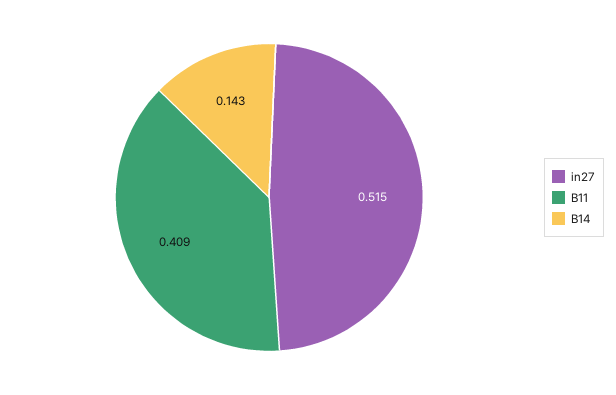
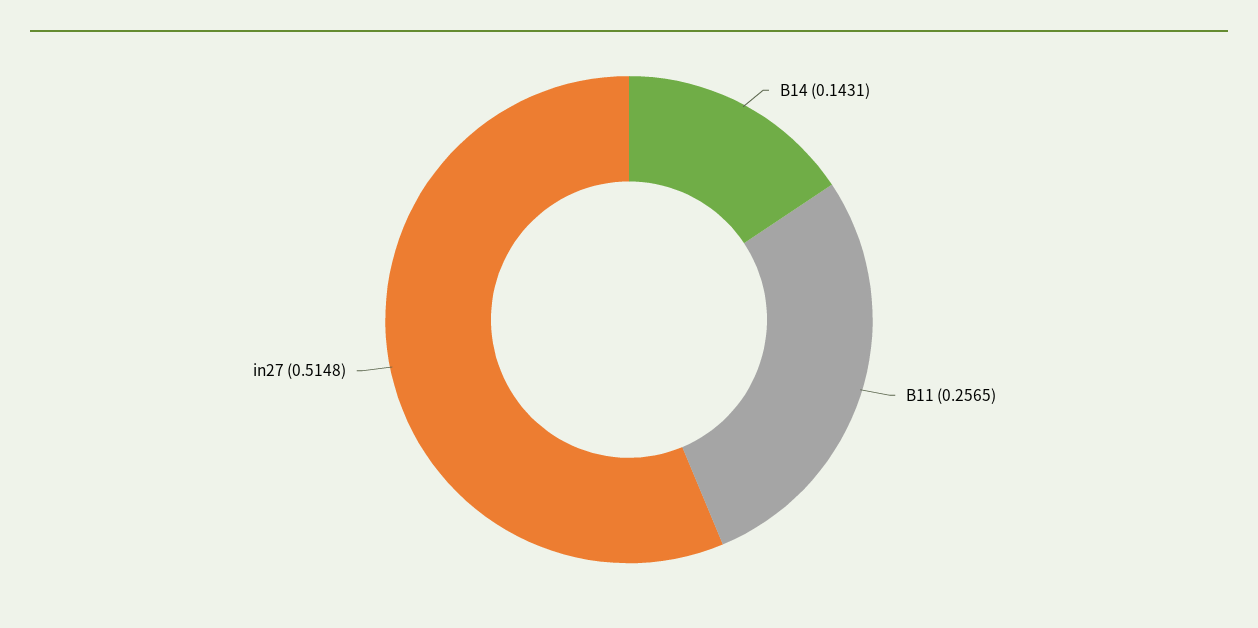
B11: 0.409 -> 0.2565

